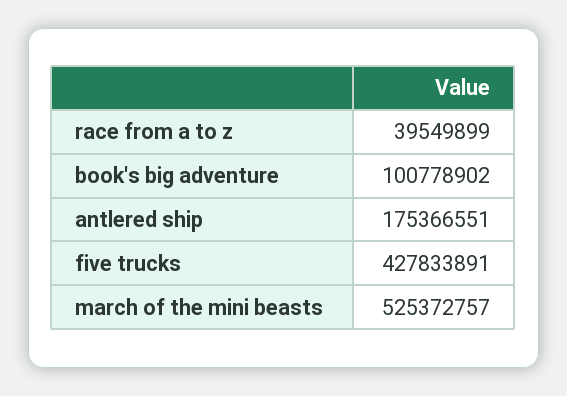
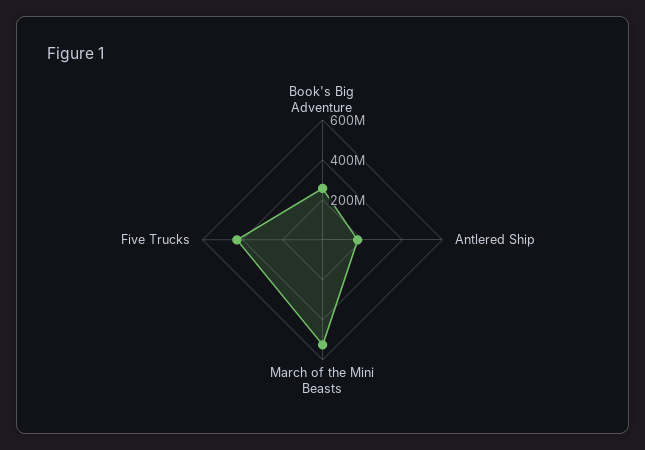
race from a to z: 39549899 -> none
book's big adventure: 100778902 -> 250000000

